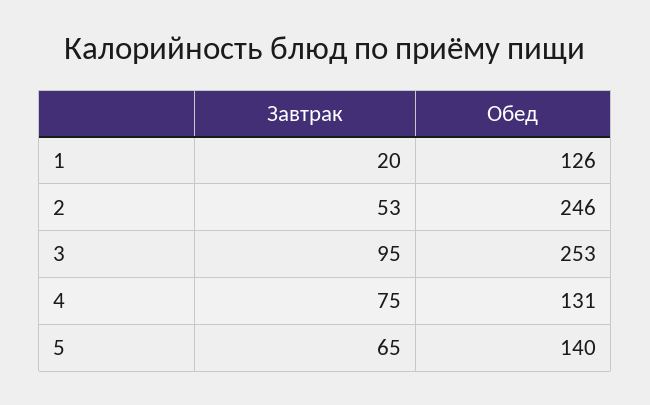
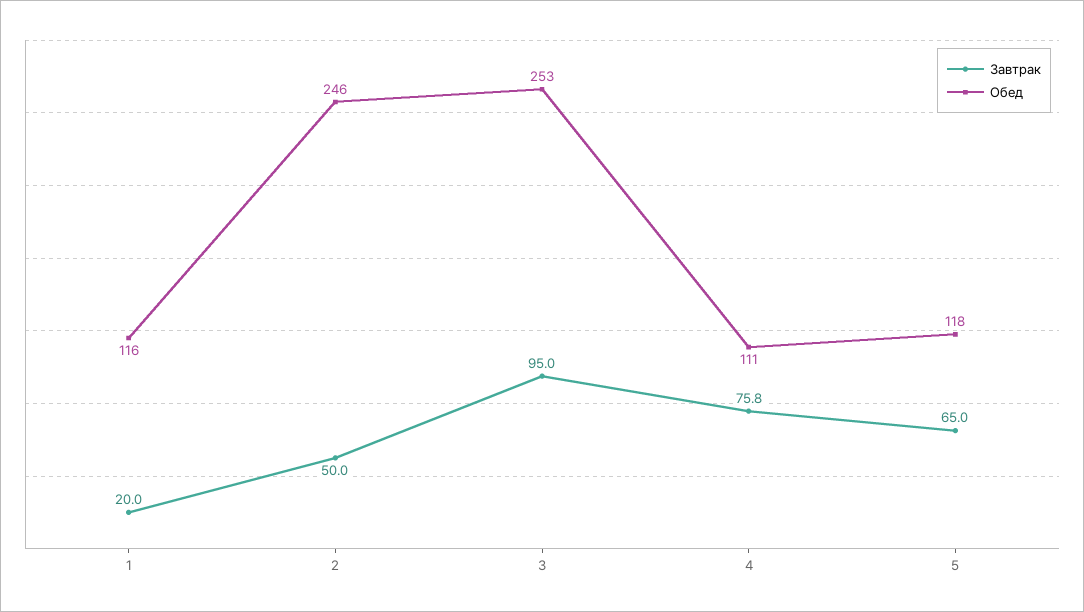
Обед, 1: 126 -> 116
Завтрак, 2: 53 -> 50
Завтрак, 4: 75 -> 75.8
Обед, 4: 131 -> 111
Обед, 5: 140 -> 118

